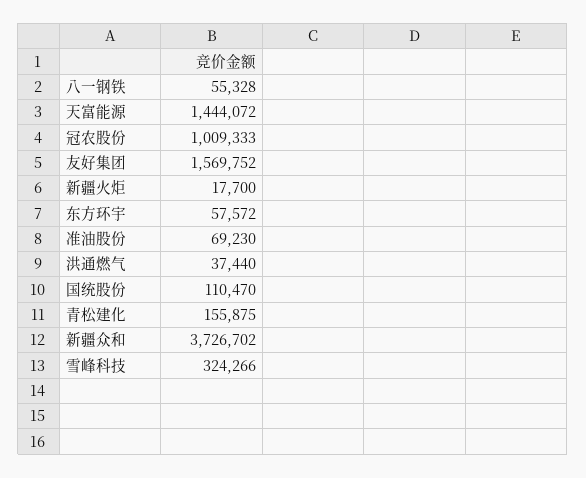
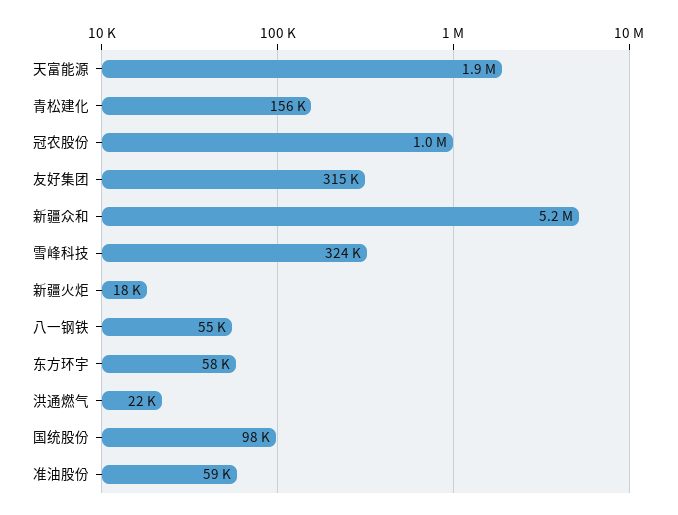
天富能源: 1444072 -> 1900000
友好集团: 1569752 -> 315000
准油股份: 69230 -> 59000
洪通燃气: 37440 -> 22000
国统股份: 110470 -> 98000
新疆众和: 3726702 -> 5200000

